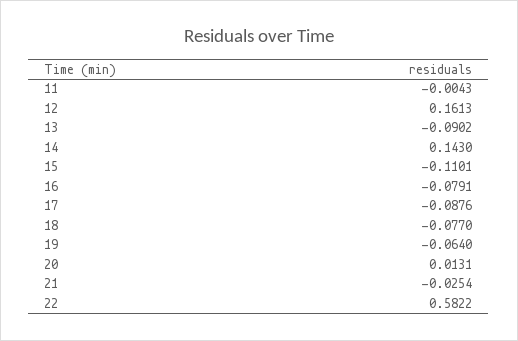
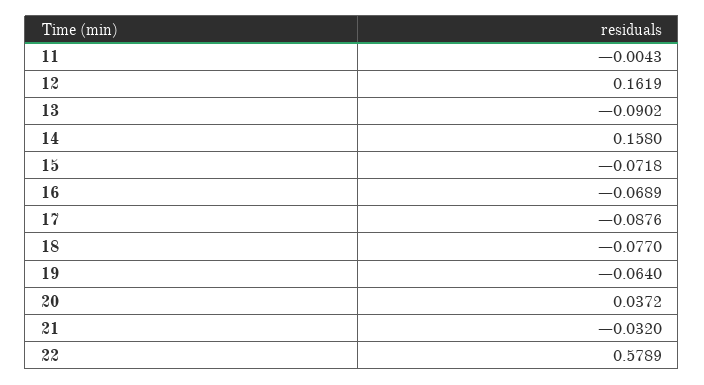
12: 0.1613 -> 0.1619
14: 0.143 -> 0.158
15: -0.1101 -> -0.0718
16: -0.0791 -> -0.0689
20: 0.0131 -> 0.0372
21: -0.0254 -> -0.032
22: 0.5822 -> 0.5789

